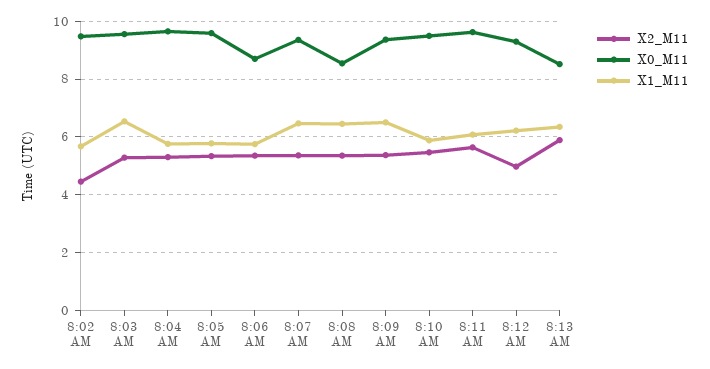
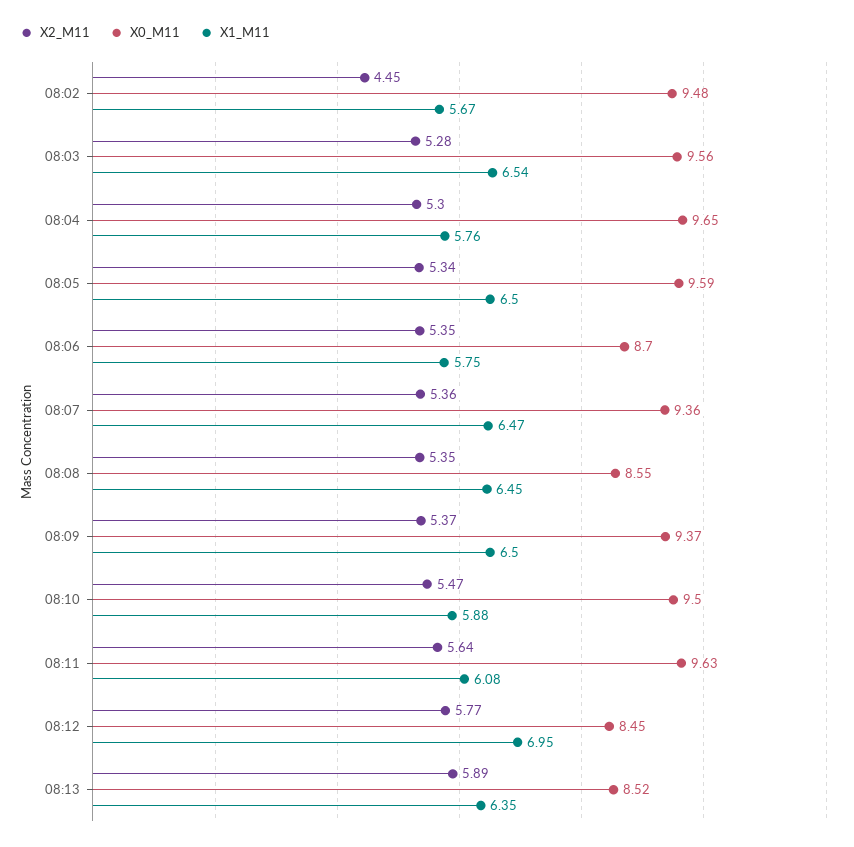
X1_M11, 8:05 AM: 5.75 -> 6.5
X2_M11, 8:12 AM: 5 -> 5.77
X0_M11, 8:12 AM: 9.25 -> 8.45
X1_M11, 8:12 AM: 6.25 -> 6.95

